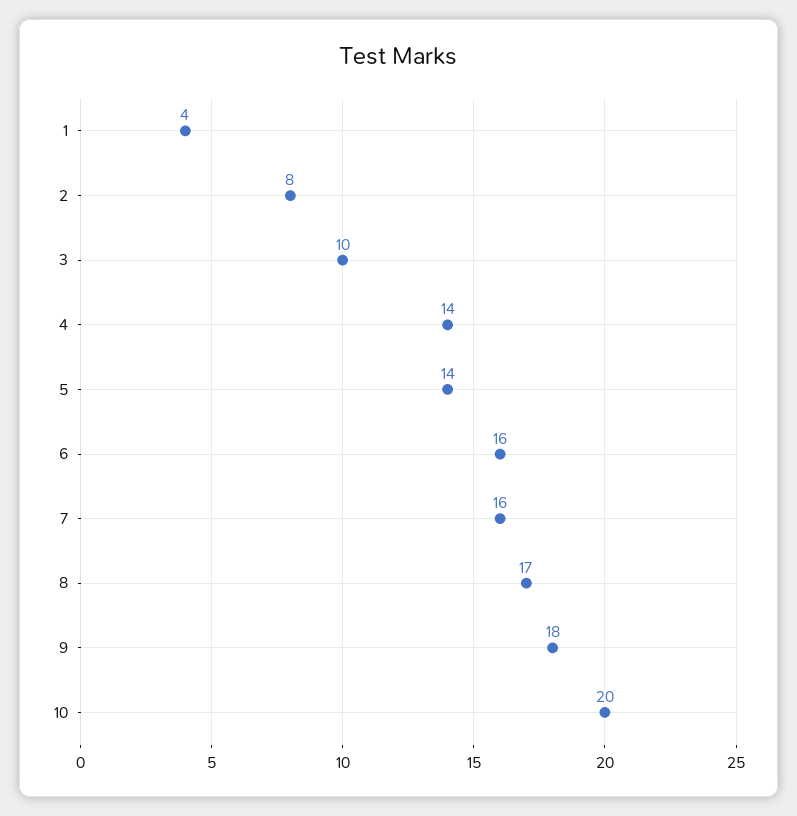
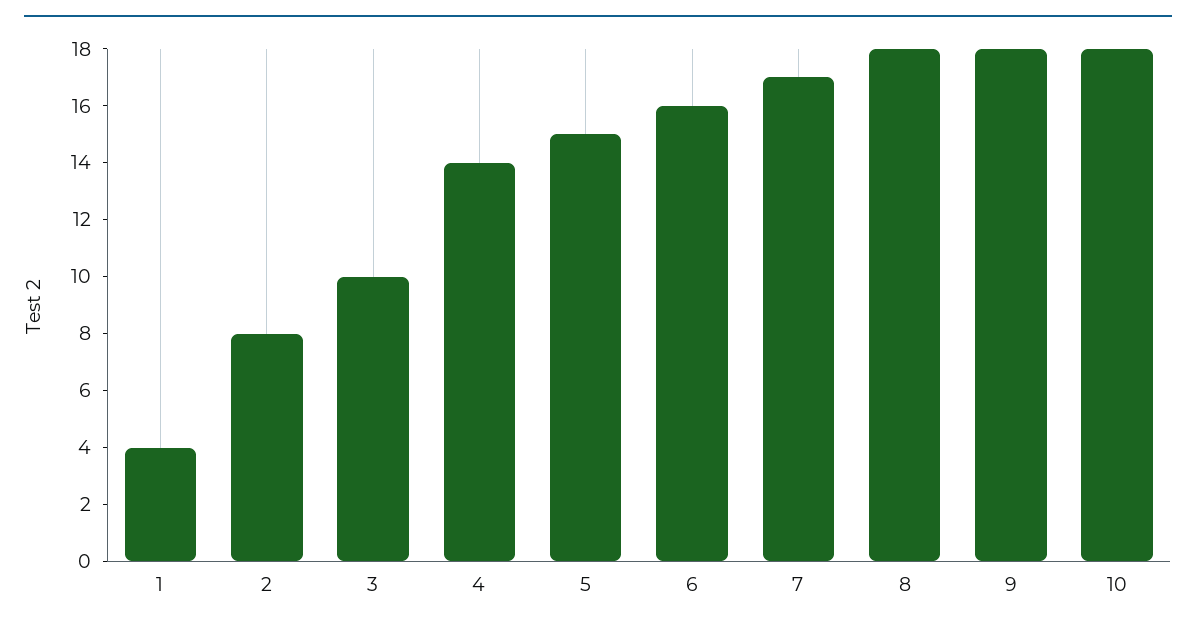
5: 14 -> 15
7: 16 -> 17
8: 17 -> 18
10: 20 -> 18

